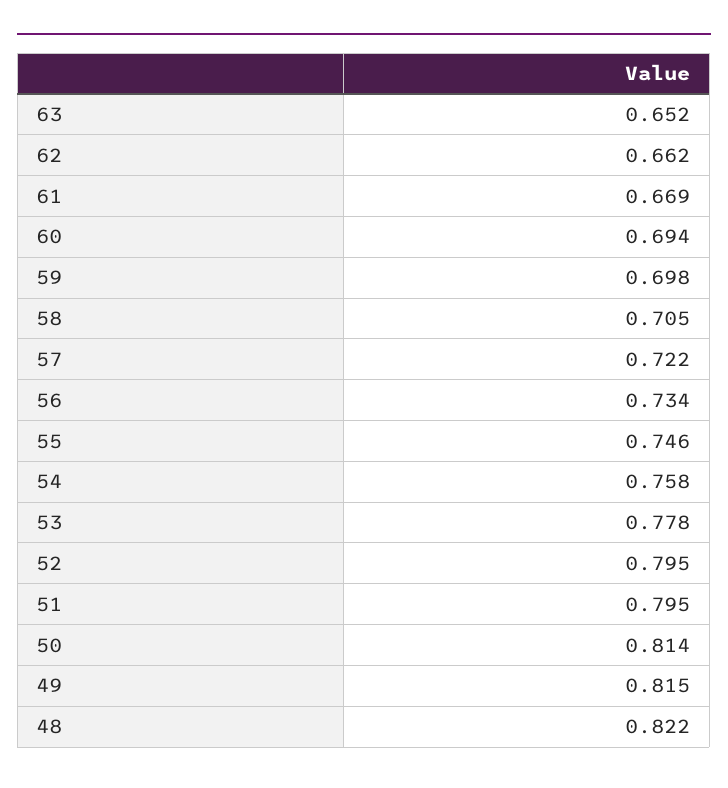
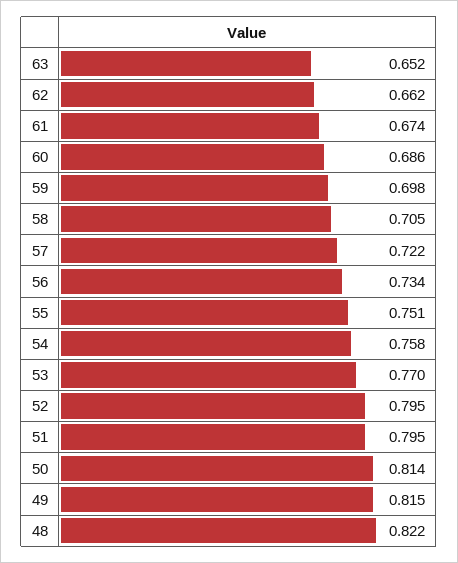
61: 0.669 -> 0.674
60: 0.694 -> 0.686
55: 0.746 -> 0.751
53: 0.778 -> 0.77

